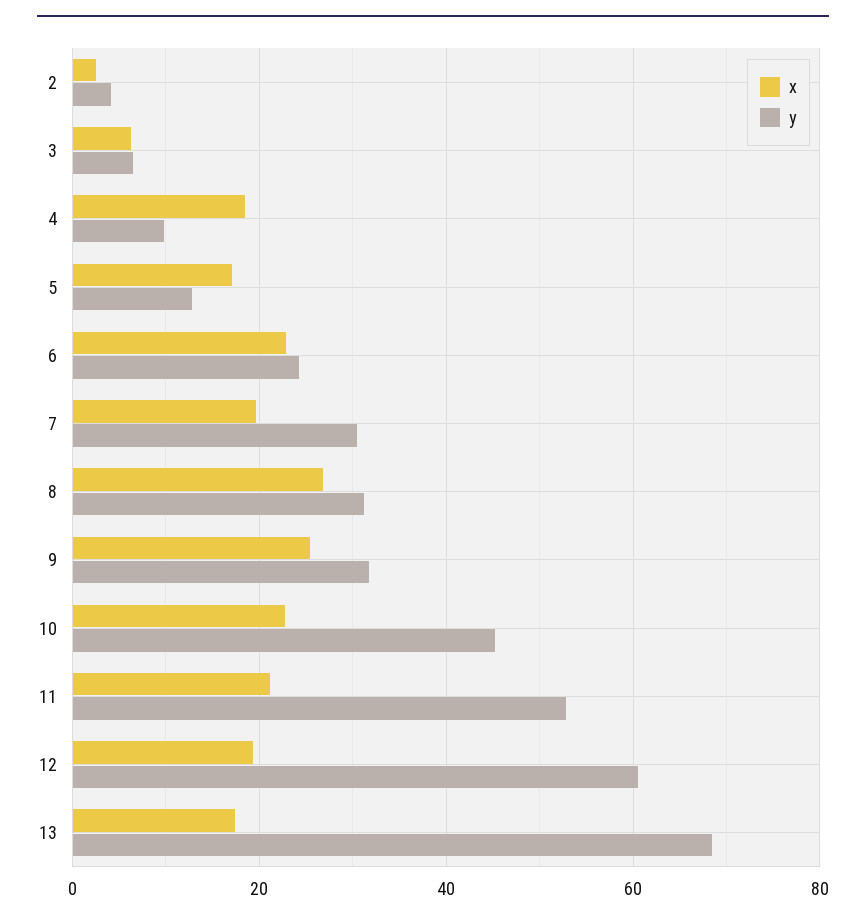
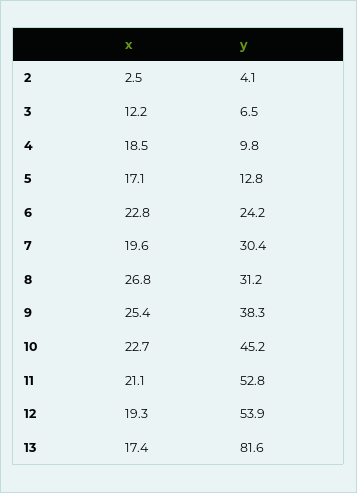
x, 3: 6 -> 12.2
y, 9: 32 -> 38.3
y, 12: 60 -> 53.9
y, 13: 68 -> 81.6

